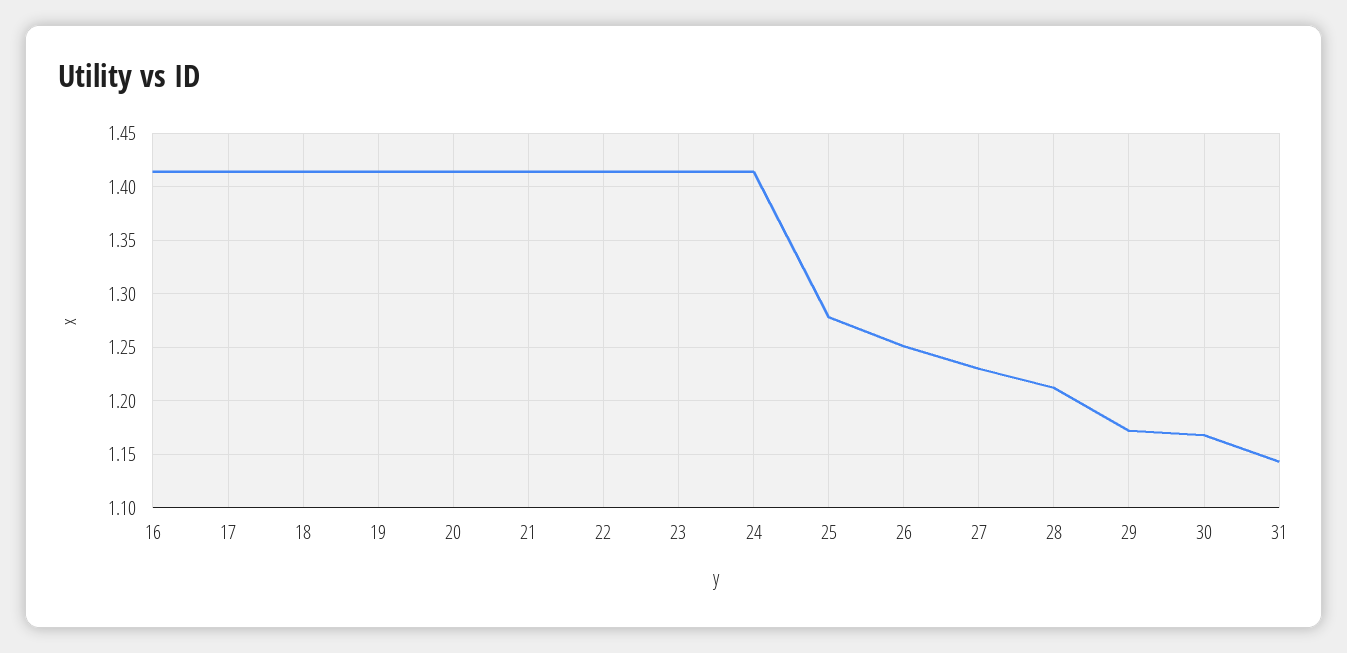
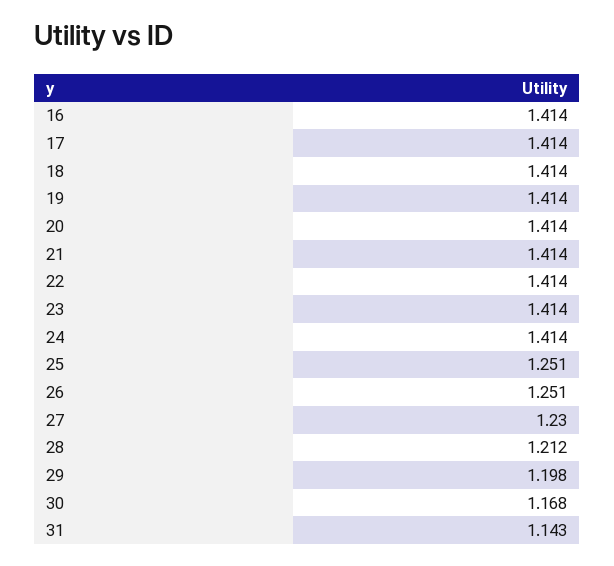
25: 1.28 -> 1.251
29: 1.17 -> 1.198

